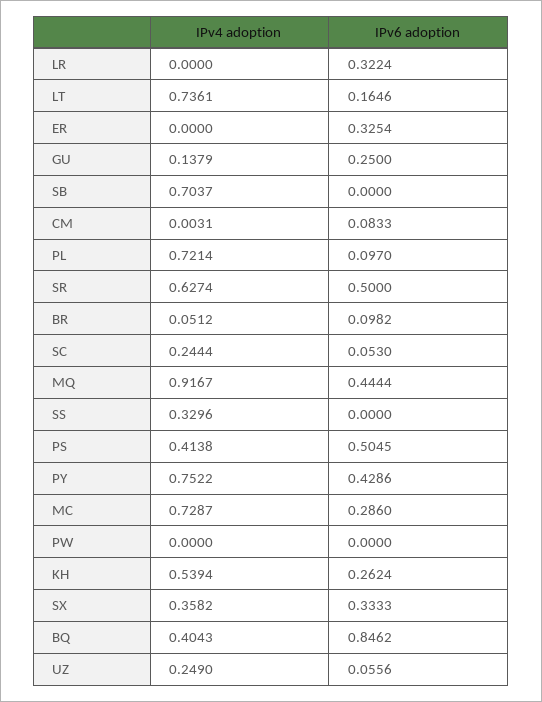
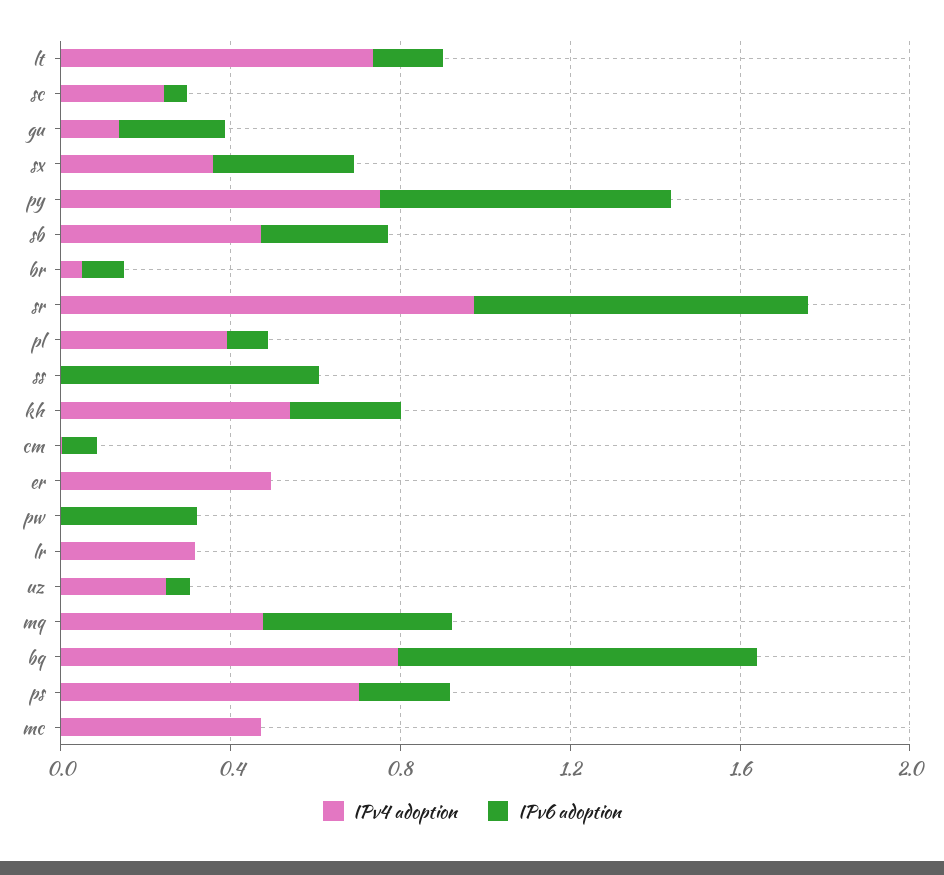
IPv4 adoption, LR: 0 -> 0.3
IPv6 adoption, LR: 0.3224 -> 0
IPv4 adoption, ER: 0 -> 0.5
IPv6 adoption, ER: 0.3254 -> 0
IPv4 adoption, SB: 0.7037 -> 0.5
IPv6 adoption, SB: 0 -> 0.3
IPv4 adoption, PL: 0.7214 -> 0.4
IPv4 adoption, SR: 0.6274 -> 1
IPv6 adoption, SR: 0.5 -> 0.8
IPv4 adoption, MQ: 0.9167 -> 0.5
IPv4 adoption, SS: 0.3296 -> 0
IPv6 adoption, SS: 0 -> 0.6
IPv4 adoption, PS: 0.4138 -> 0.7
IPv6 adoption, PS: 0.5045 -> 0.2
IPv6 adoption, PY: 0.4286 -> 0.7
IPv4 adoption, MC: 0.7287 -> 0.5
IPv6 adoption, MC: 0.286 -> 0
IPv6 adoption, PW: 0 -> 0.3
IPv4 adoption, BQ: 0.4043 -> 0.8

